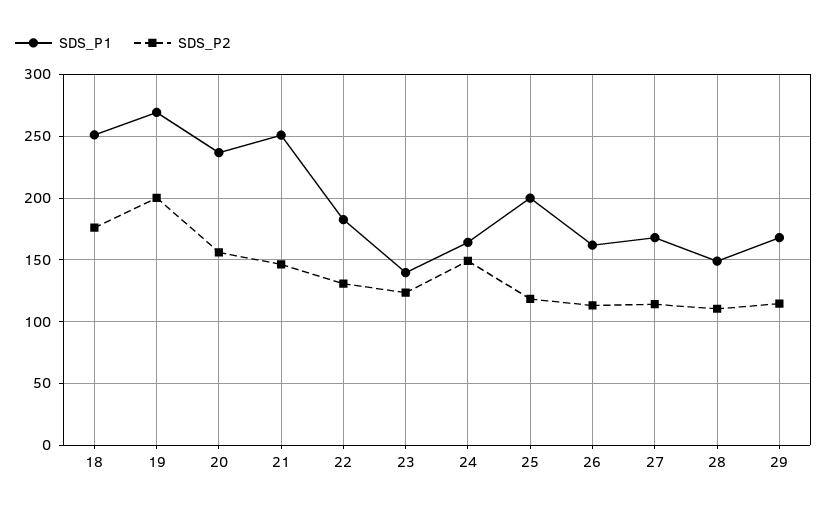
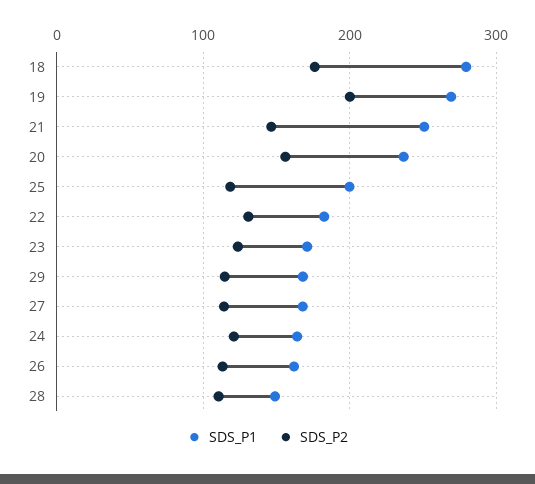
SDS_P1, 18: 250 -> 280
SDS_P1, 23: 140 -> 170
SDS_P2, 24: 150 -> 120

